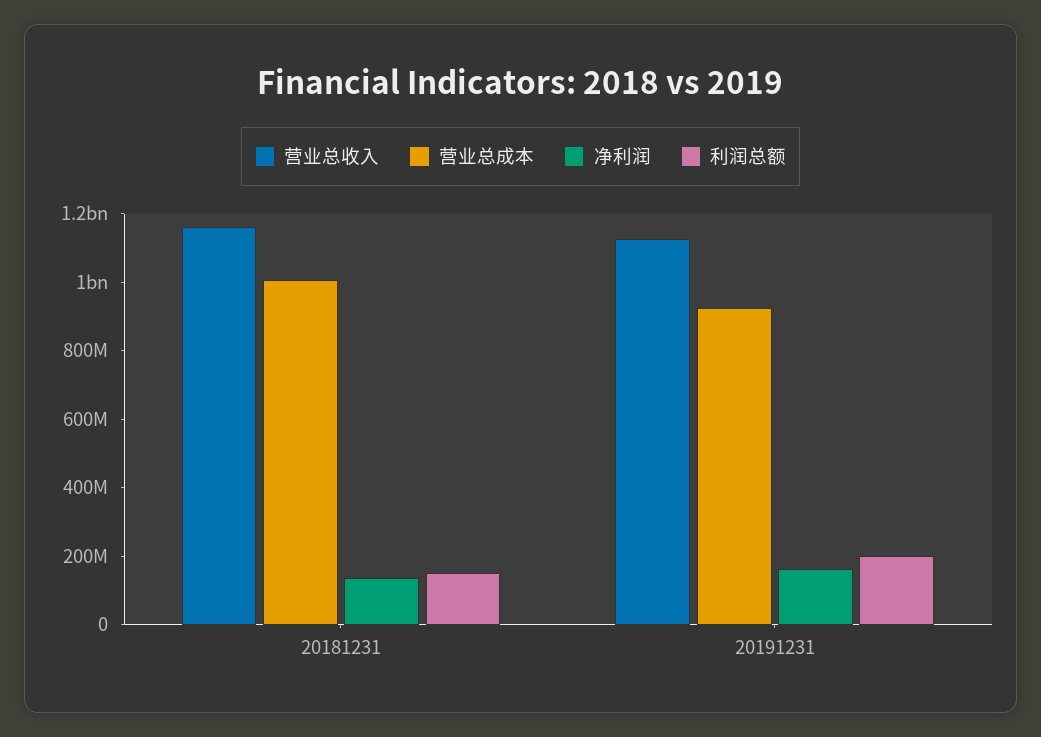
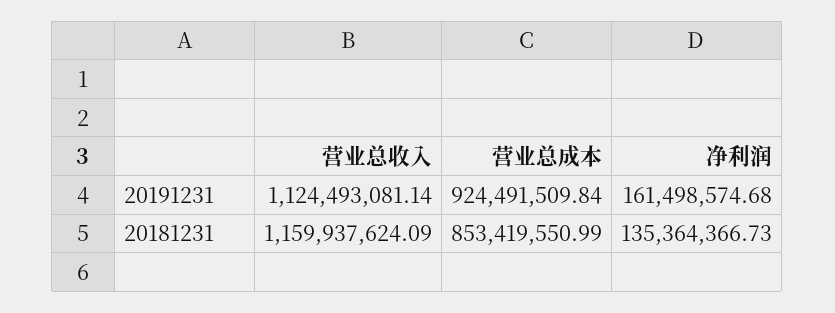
营业总成本, 20181231: 1000000000 -> 853419550.99
利润总额, 20181231: 150000000 -> none
利润总额, 20191231: 200000000 -> none

